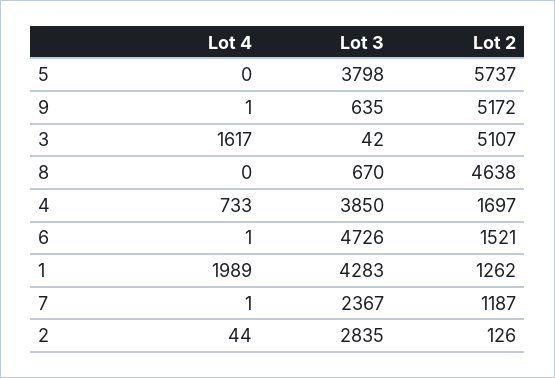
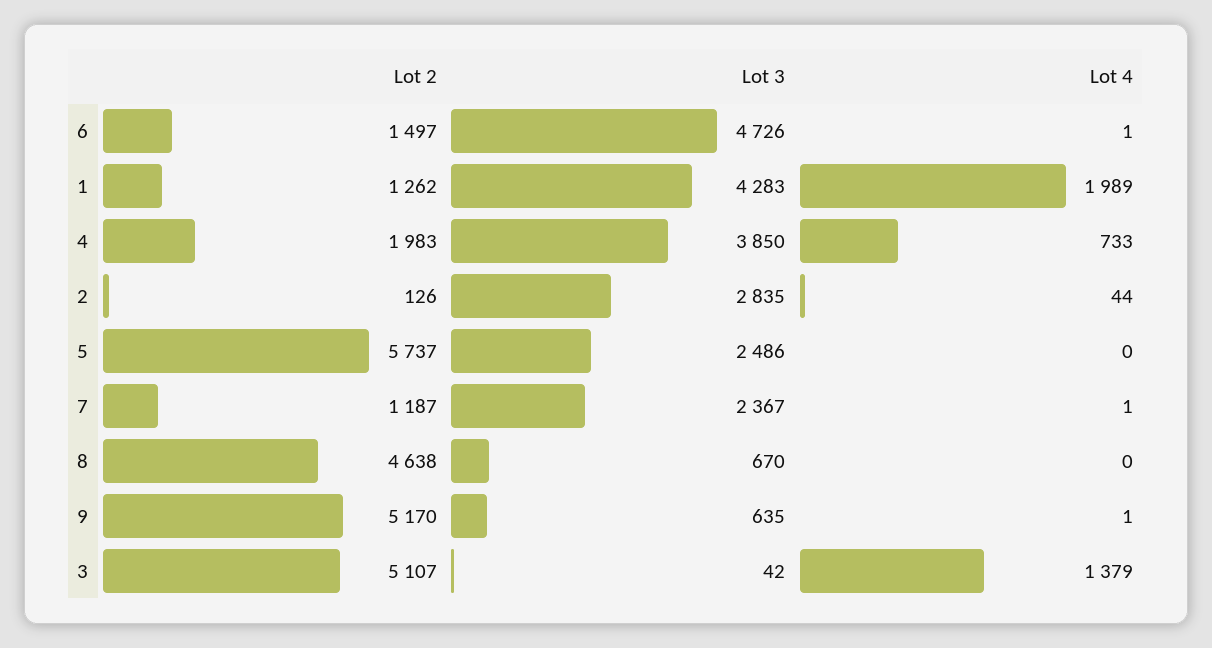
Lot 3, 5: 3798 -> 2486
Lot 2, 9: 5172 -> 5170
Lot 4, 3: 1617 -> 1379
Lot 2, 4: 1697 -> 1983
Lot 2, 6: 1521 -> 1497

